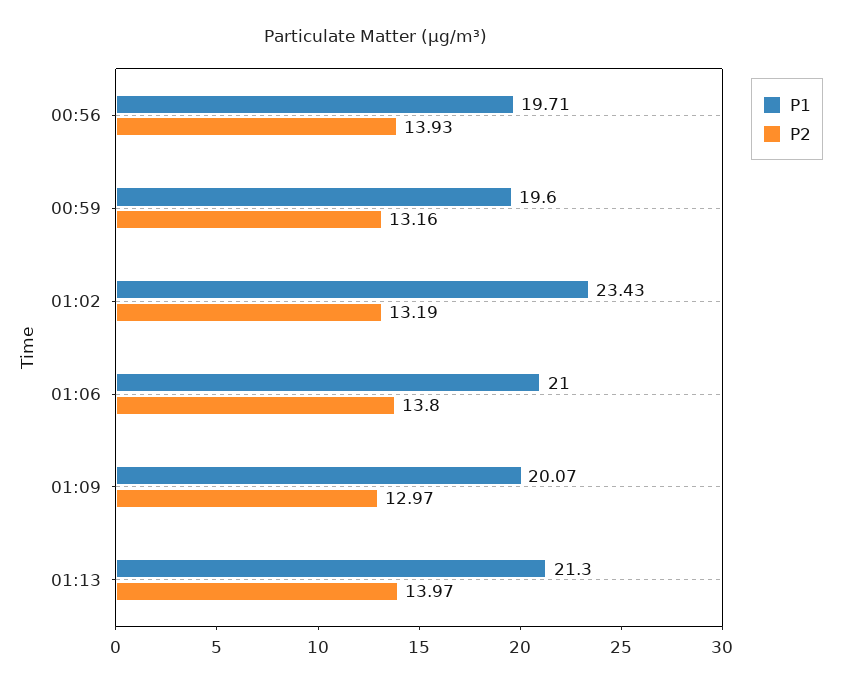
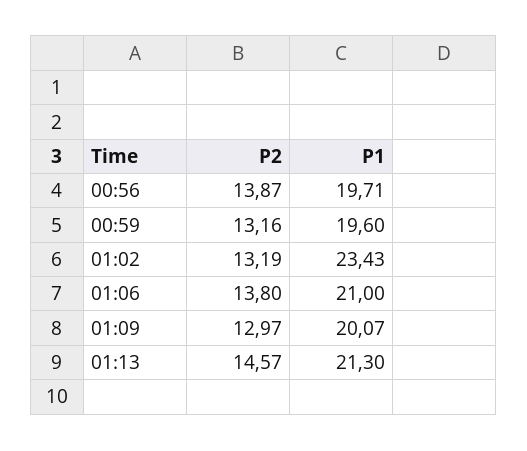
P2, 00:56: 13.93 -> 13.87
P2, 01:13: 13.97 -> 14.57

